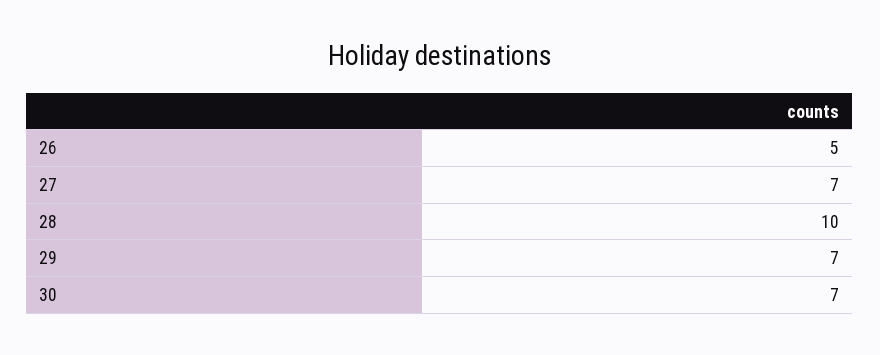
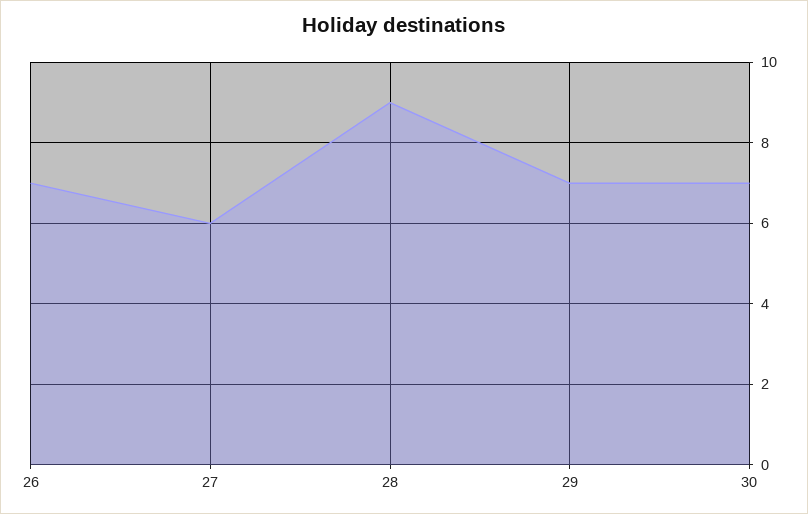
26: 5 -> 7
27: 7 -> 6
28: 10 -> 9

